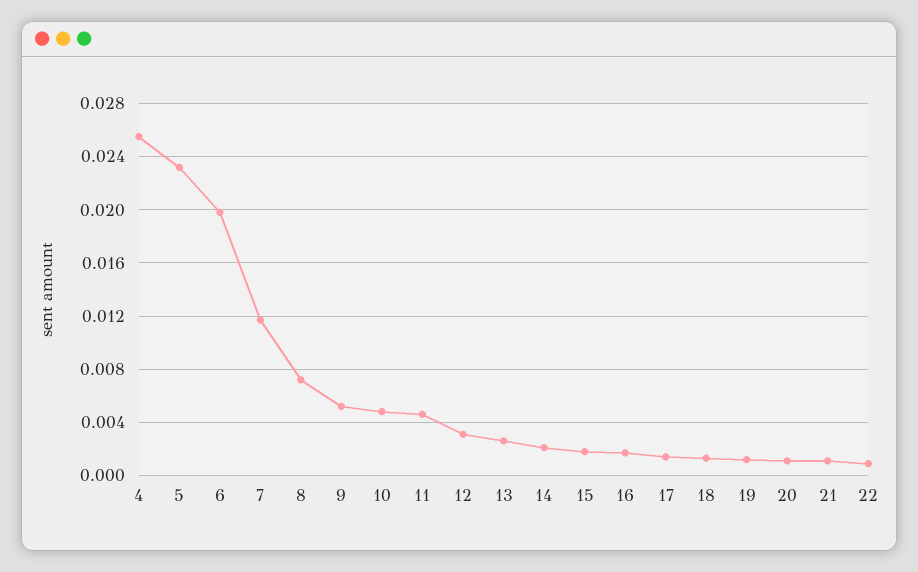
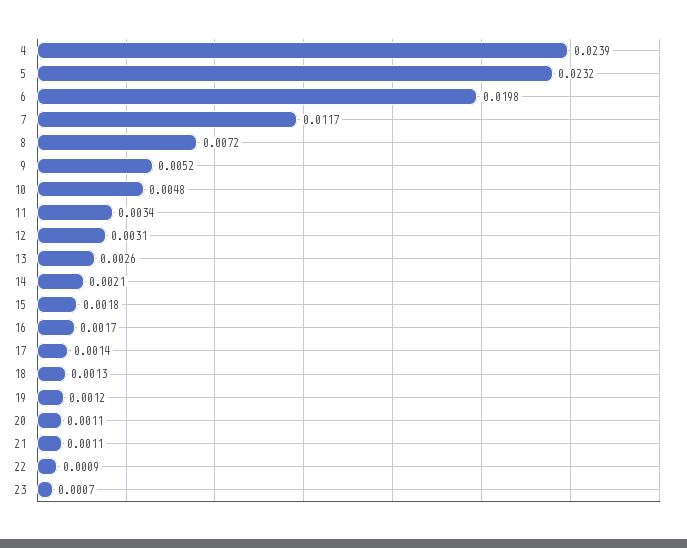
4: 0.0255 -> 0.0239
11: 0.0045 -> 0.0034
23: none -> 0.0007

